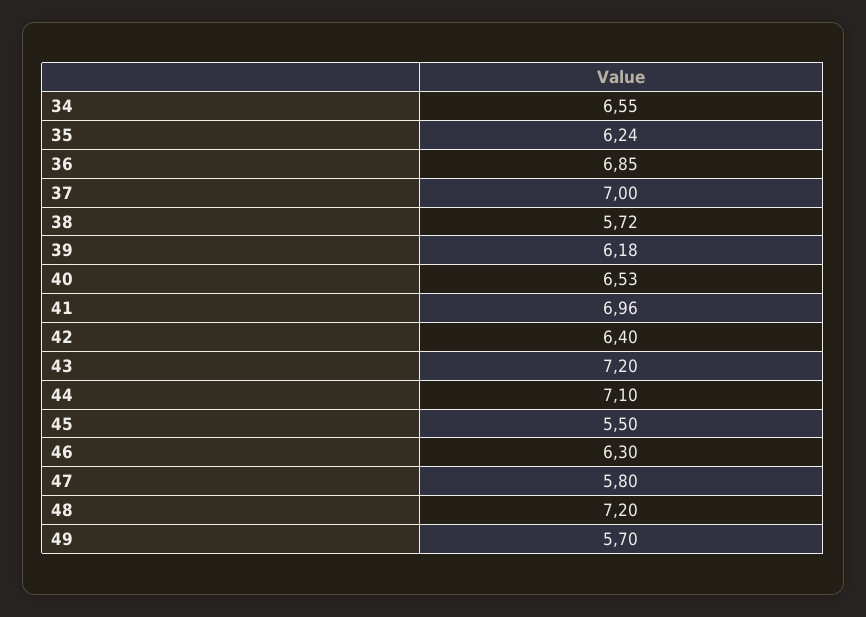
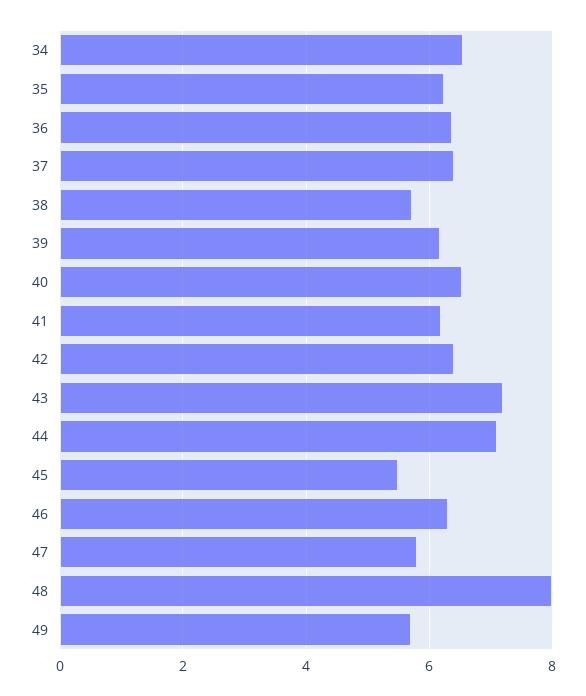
36: 6.85 -> 6.4
37: 7 -> 6.4
41: 6.96 -> 6.2
48: 7.2 -> 8

